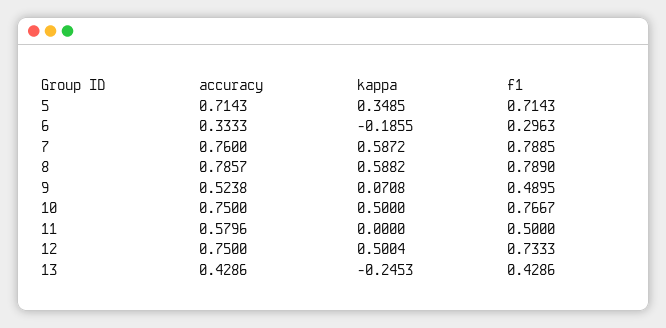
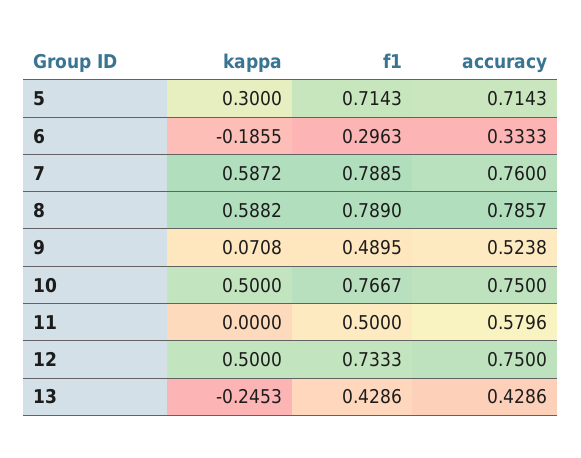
kappa, 5: 0.3485 -> 0.3
kappa, 12: 0.5004 -> 0.5

